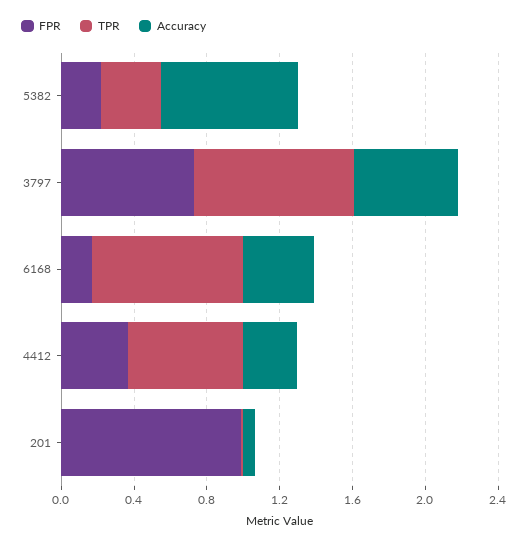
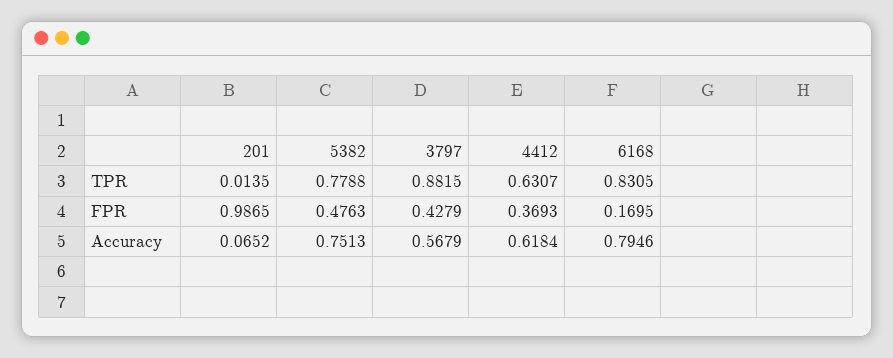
FPR, 5382: 0.2 -> 0.4763
TPR, 5382: 0.3 -> 0.7788
FPR, 3797: 0.7 -> 0.4279
Accuracy, 6168: 0.4 -> 0.7946
Accuracy, 4412: 0.3 -> 0.6184

